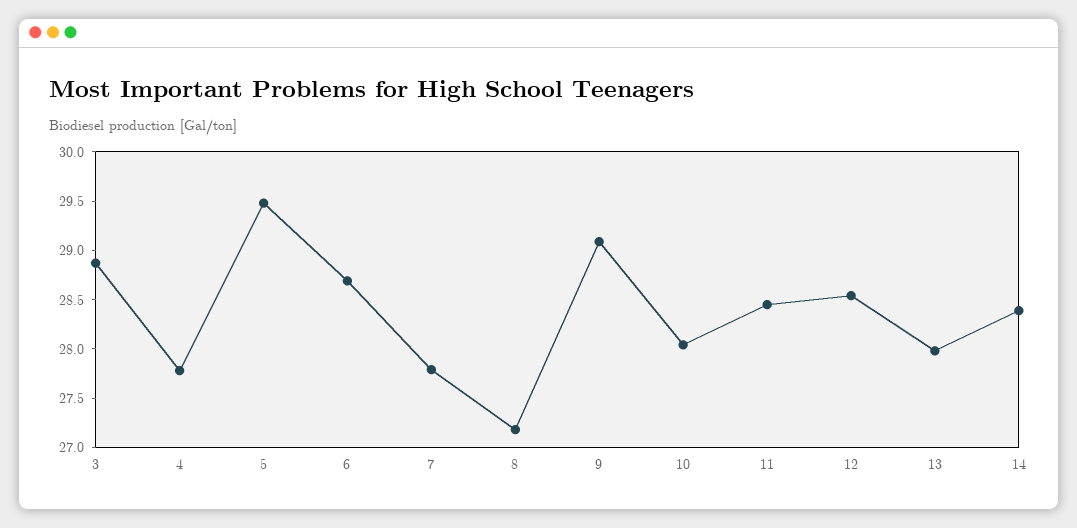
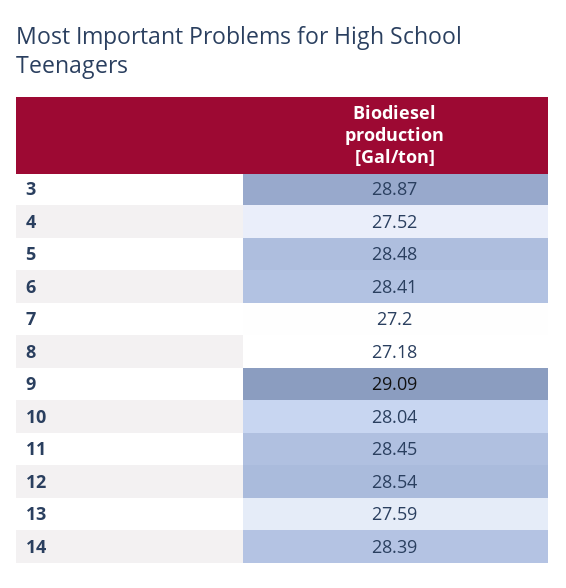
4: 27.8 -> 27.52
5: 29.5 -> 28.48
6: 28.7 -> 28.41
7: 27.8 -> 27.2
13: 28 -> 27.59

